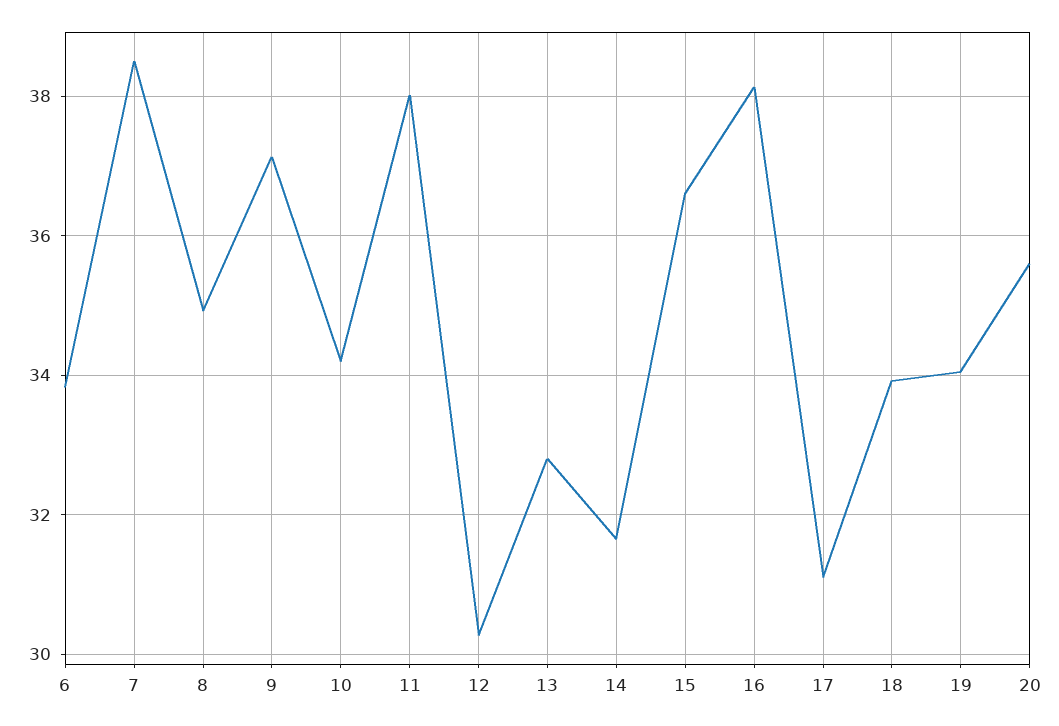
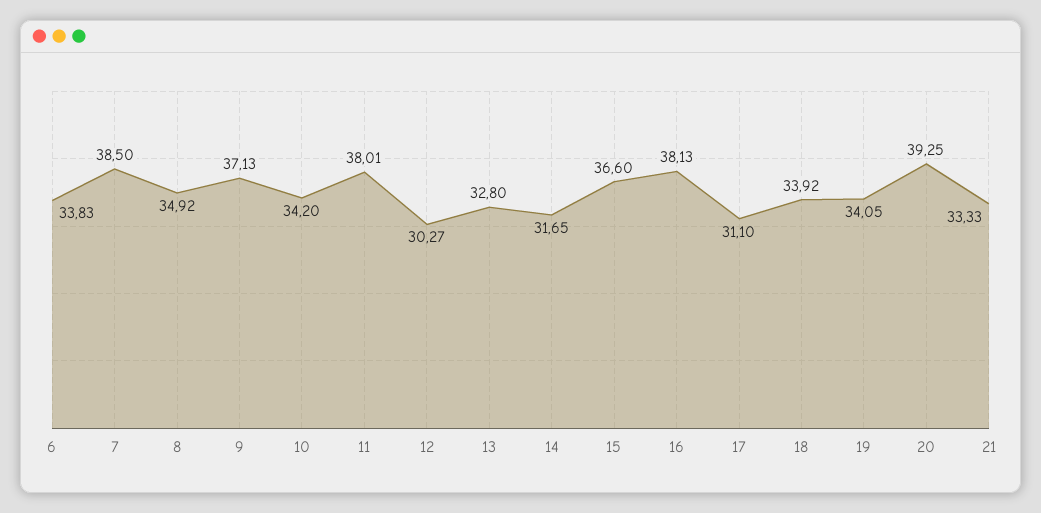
20: 35.6 -> 39.25
21: none -> 33.33

